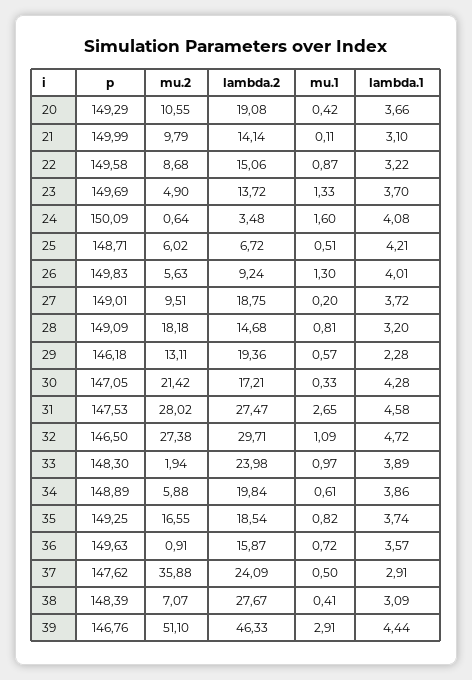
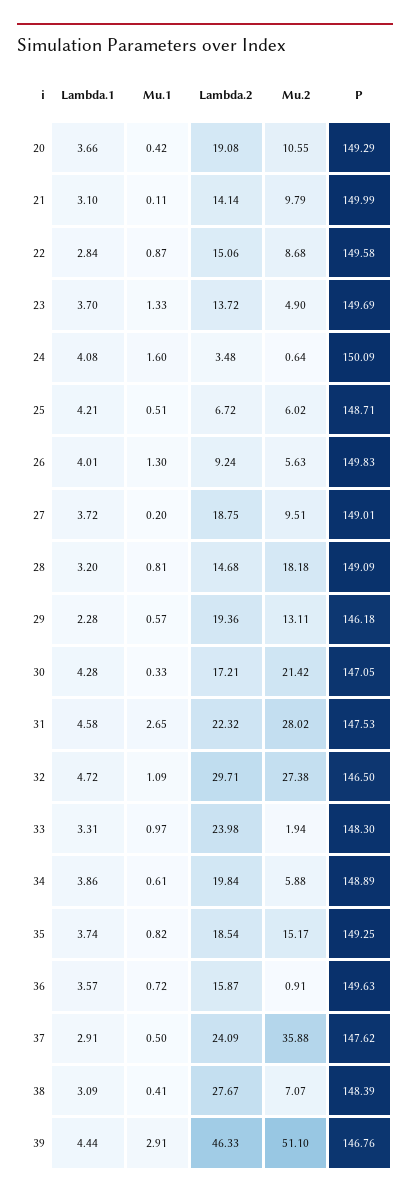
lambda.1, 22: 3.22 -> 2.84
lambda.2, 31: 27.47 -> 22.32
lambda.1, 33: 3.89 -> 3.31
mu.2, 35: 16.55 -> 15.17

